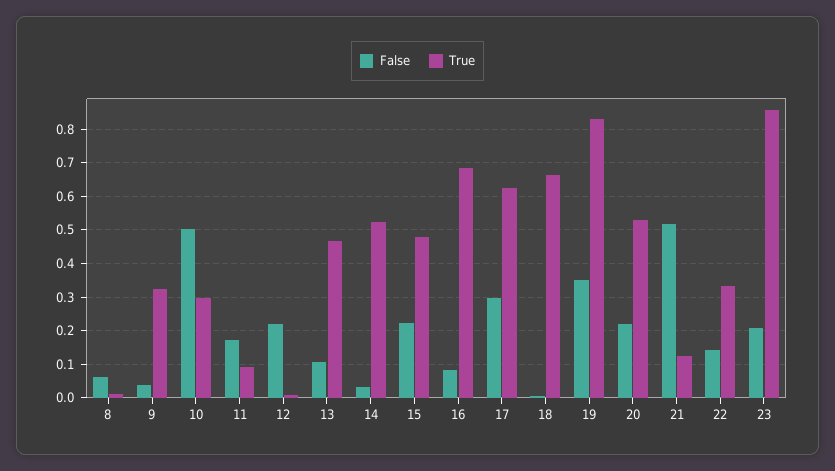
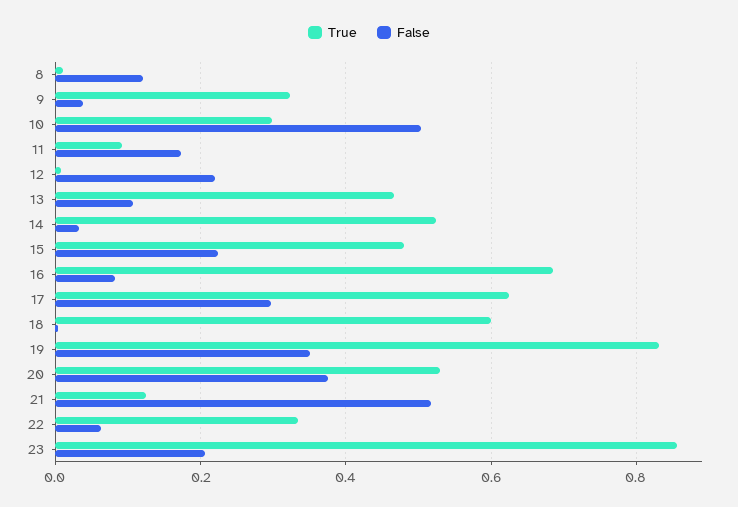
False, 8: 0.06 -> 0.12
True, 18: 0.66 -> 0.6
False, 20: 0.22 -> 0.38
False, 22: 0.14 -> 0.06

